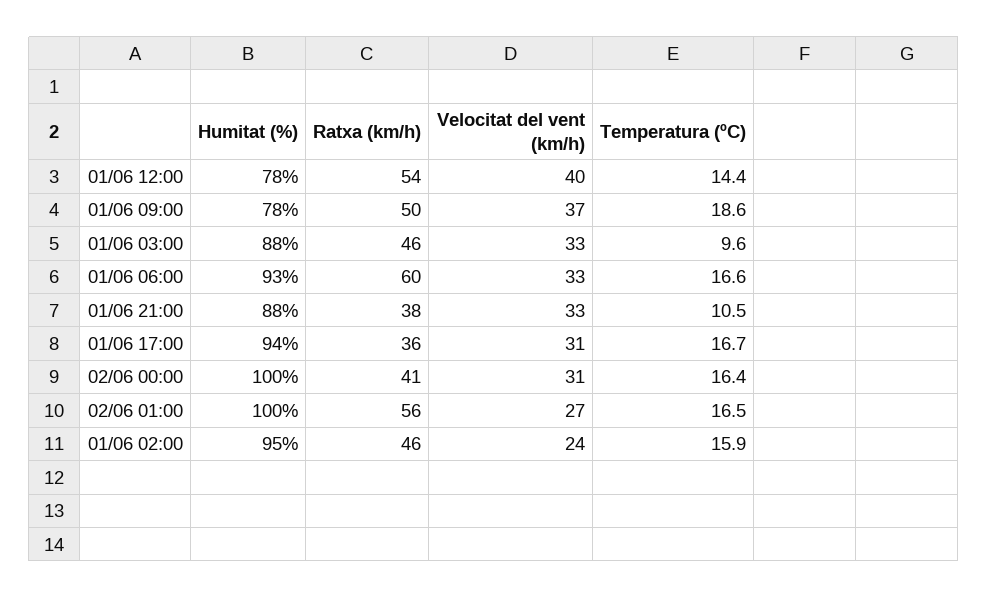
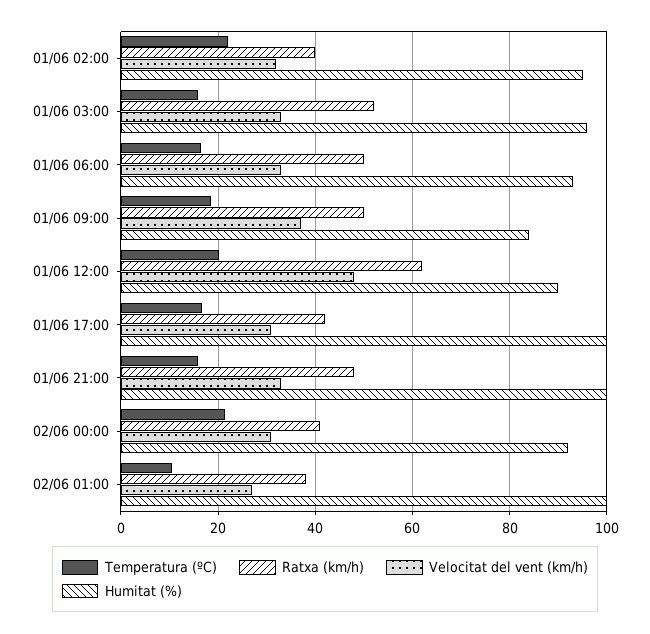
Humitat (%), 01/06 12:00: 78 -> 90
Ratxa (km/h), 01/06 12:00: 54 -> 62
Velocitat del vent (km/h), 01/06 12:00: 40 -> 48
Temperatura (ºC), 01/06 12:00: 14.4 -> 20
Humitat (%), 01/06 09:00: 78 -> 84
Humitat (%), 01/06 03:00: 88 -> 96
Ratxa (km/h), 01/06 03:00: 46 -> 52
Temperatura (ºC), 01/06 03:00: 9.6 -> 16
Ratxa (km/h), 01/06 06:00: 60 -> 50
Humitat (%), 01/06 21:00: 88 -> 100
Ratxa (km/h), 01/06 21:00: 38 -> 48
Temperatura (ºC), 01/06 21:00: 10.5 -> 16
Humitat (%), 01/06 17:00: 94 -> 100
Ratxa (km/h), 01/06 17:00: 36 -> 42
Humitat (%), 02/06 00:00: 100 -> 92
Temperatura (ºC), 02/06 00:00: 16.4 -> 22
Ratxa (km/h), 02/06 01:00: 56 -> 38
Temperatura (ºC), 02/06 01:00: 16.5 -> 10
Ratxa (km/h), 01/06 02:00: 46 -> 40
Velocitat del vent (km/h), 01/06 02:00: 24 -> 32
Temperatura (ºC), 01/06 02:00: 15.9 -> 22

